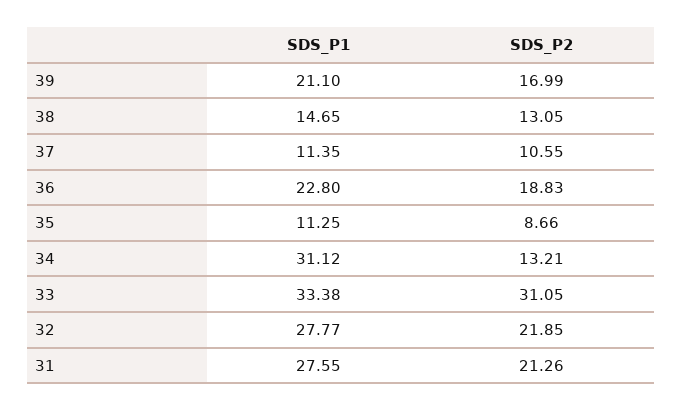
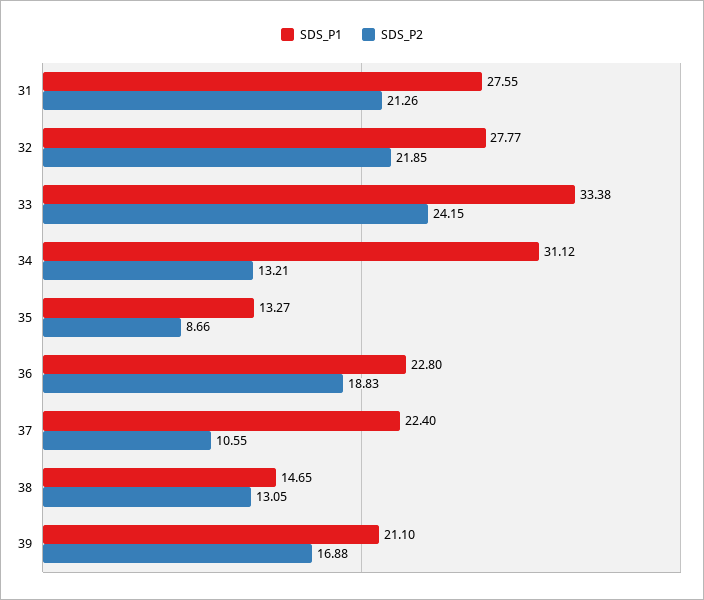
SDS_P2, 39: 16.99 -> 16.88
SDS_P1, 37: 11.35 -> 22.4
SDS_P1, 35: 11.25 -> 13.27
SDS_P2, 33: 31.05 -> 24.15

